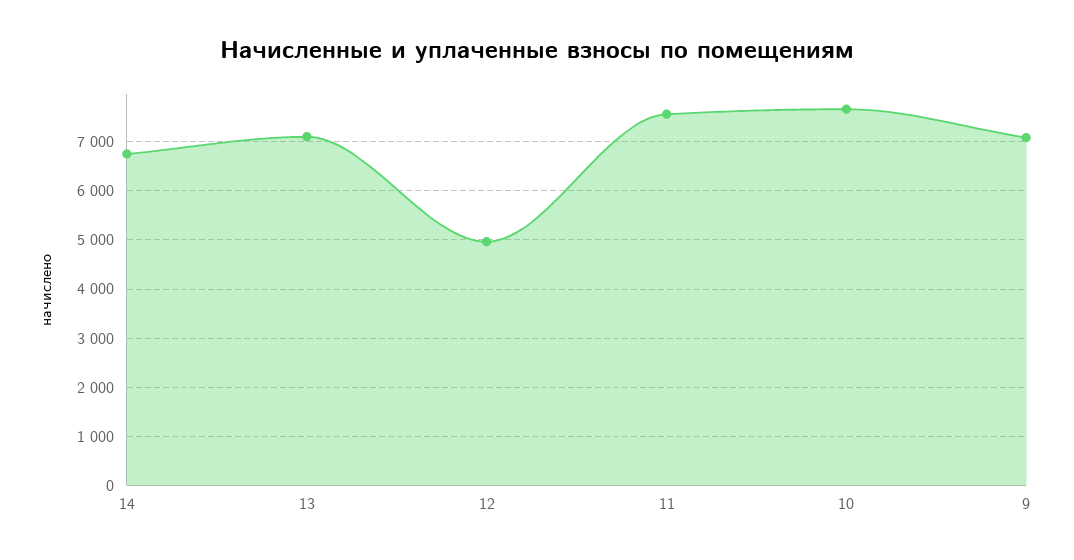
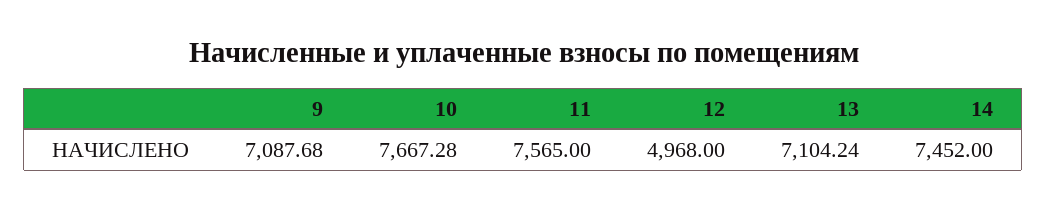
14: 6800 -> 7452

